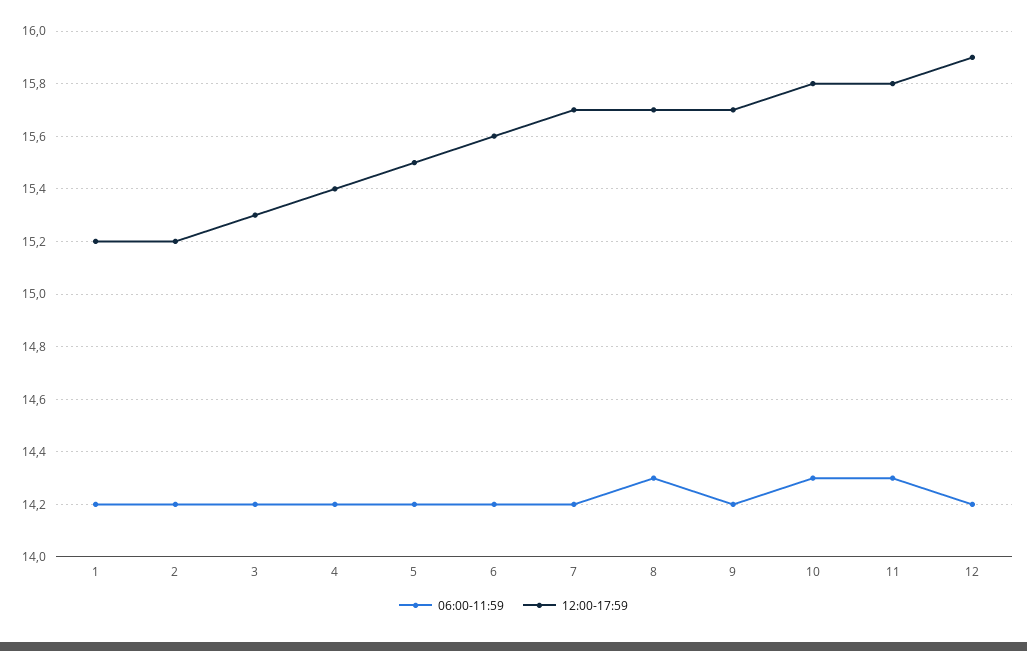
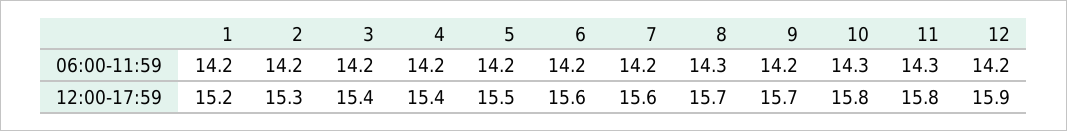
12:00-17:59, 2: 15.2 -> 15.3
12:00-17:59, 3: 15.3 -> 15.4
12:00-17:59, 7: 15.7 -> 15.6

